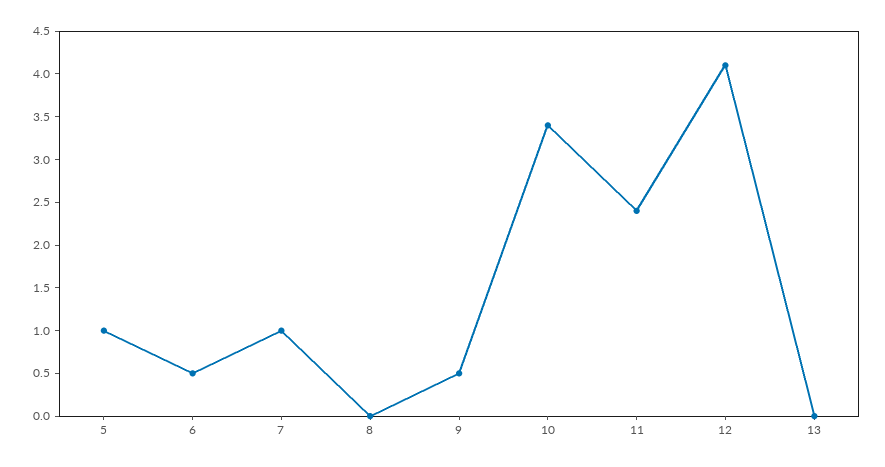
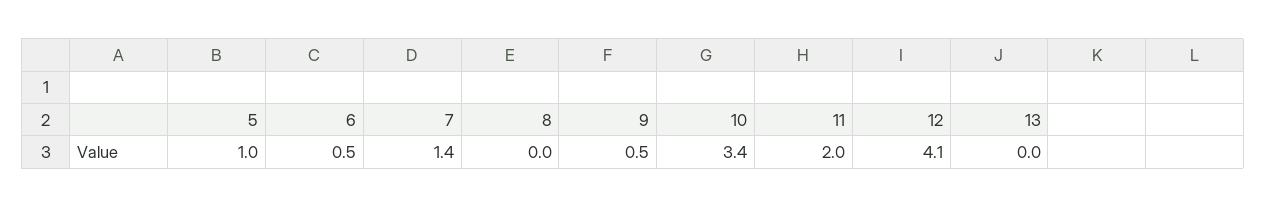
7: 1 -> 1.4
11: 2.4 -> 2

